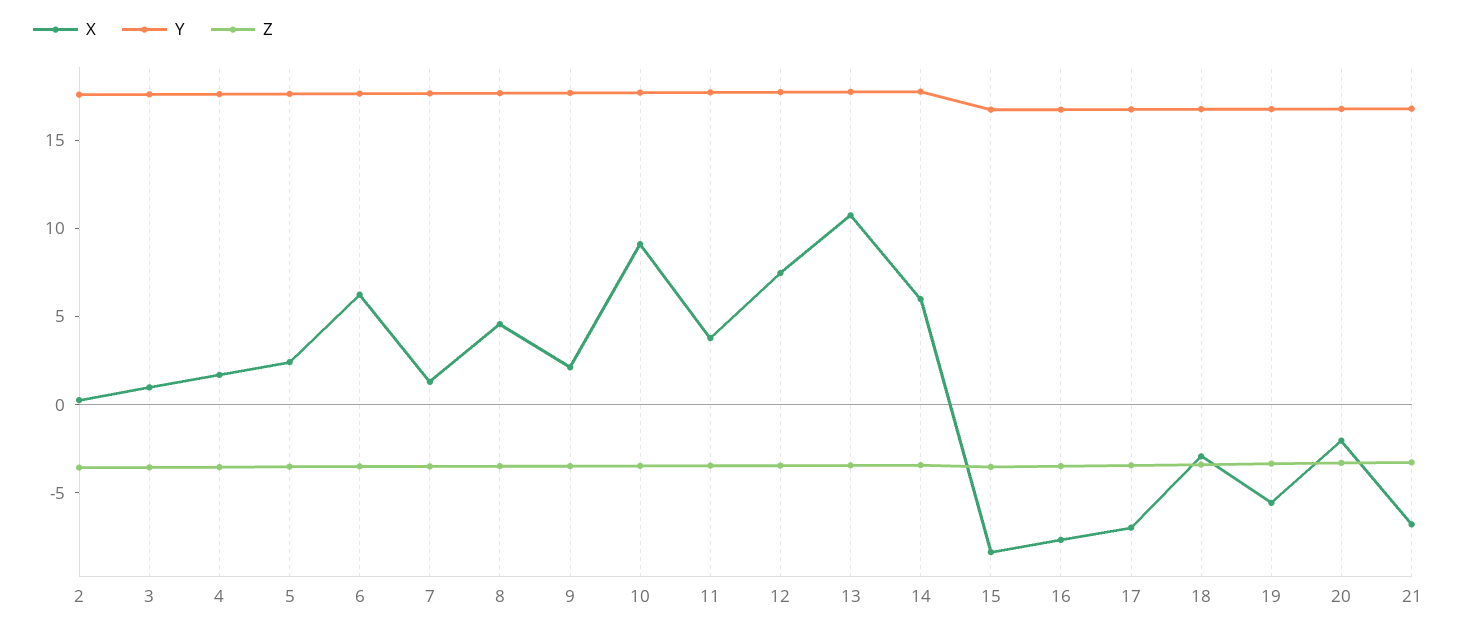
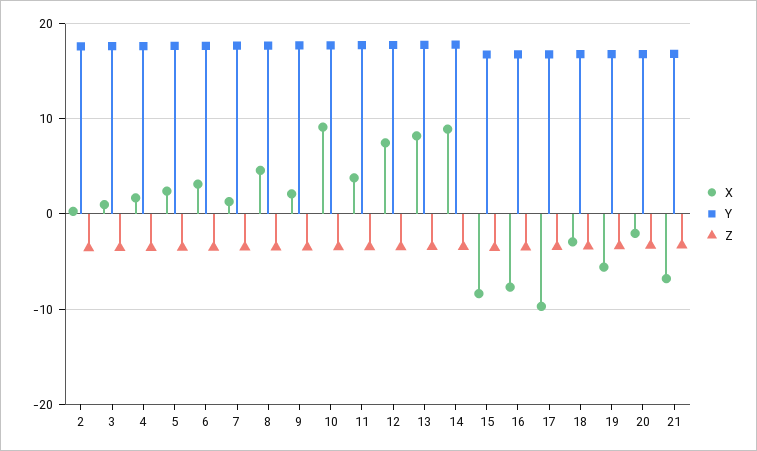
X, 6: 6 -> 3
X, 13: 11 -> 8
X, 14: 6 -> 9
X, 17: -7 -> -10

